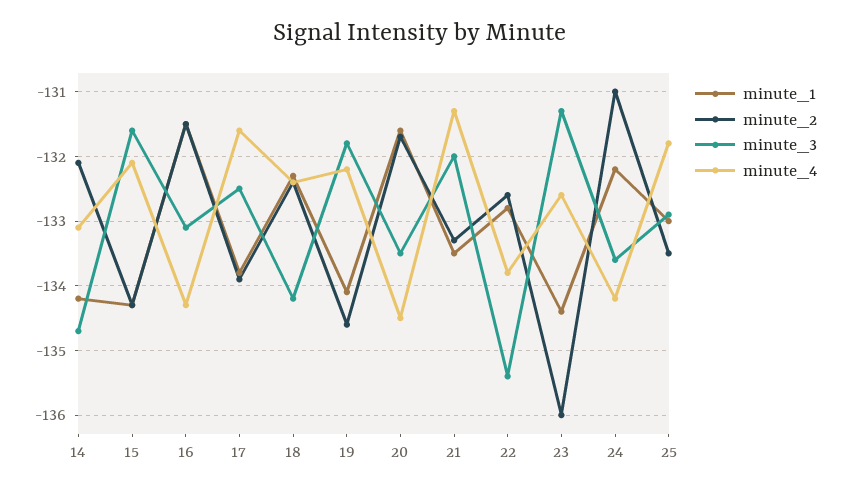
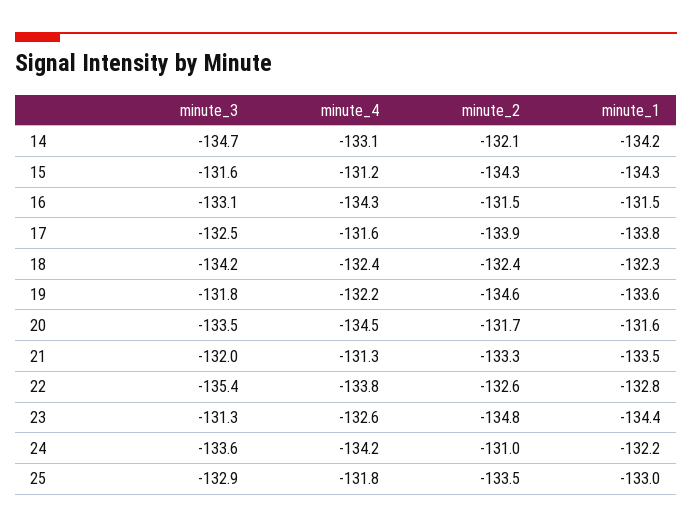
minute_4, 15: -132.1 -> -131.2
minute_1, 19: -134.1 -> -133.6
minute_2, 23: -136 -> -134.8

